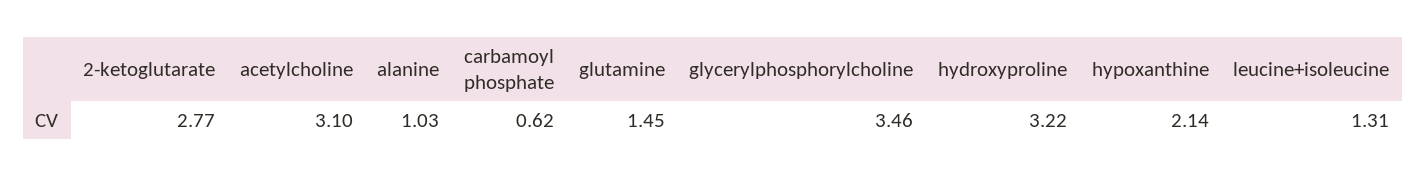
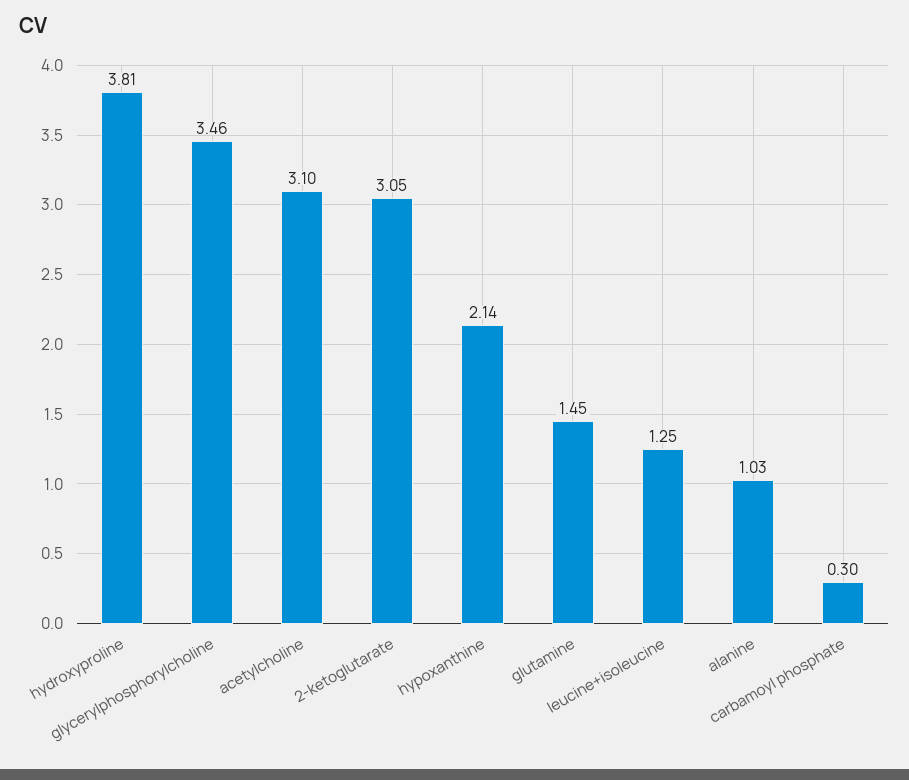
2-ketoglutarate: 2.77 -> 3.05
carbamoyl phosphate: 0.62 -> 0.3
hydroxyproline: 3.22 -> 3.81
leucine+isoleucine: 1.31 -> 1.25

